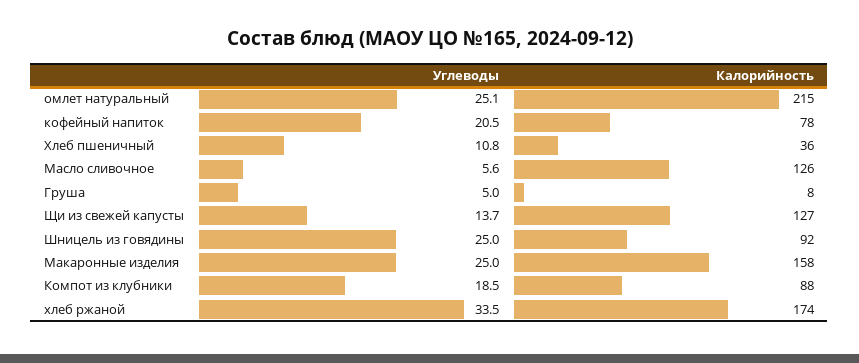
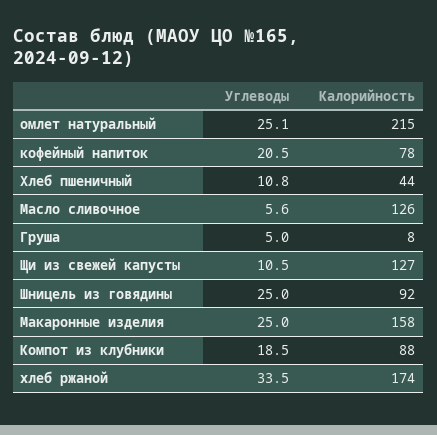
Калорийность, Хлеб пшеничный: 36 -> 44
Углеводы, Щи из свежей капусты: 13.7 -> 10.5

